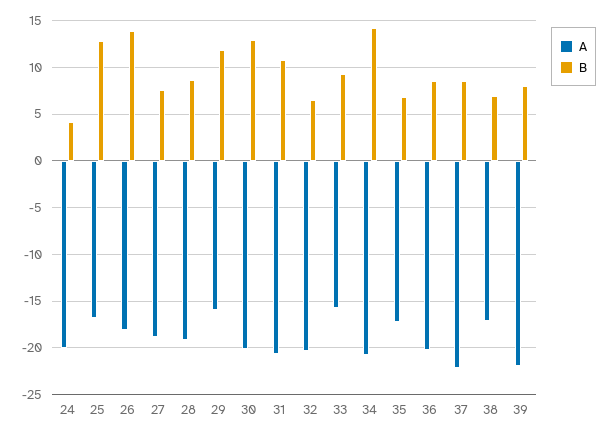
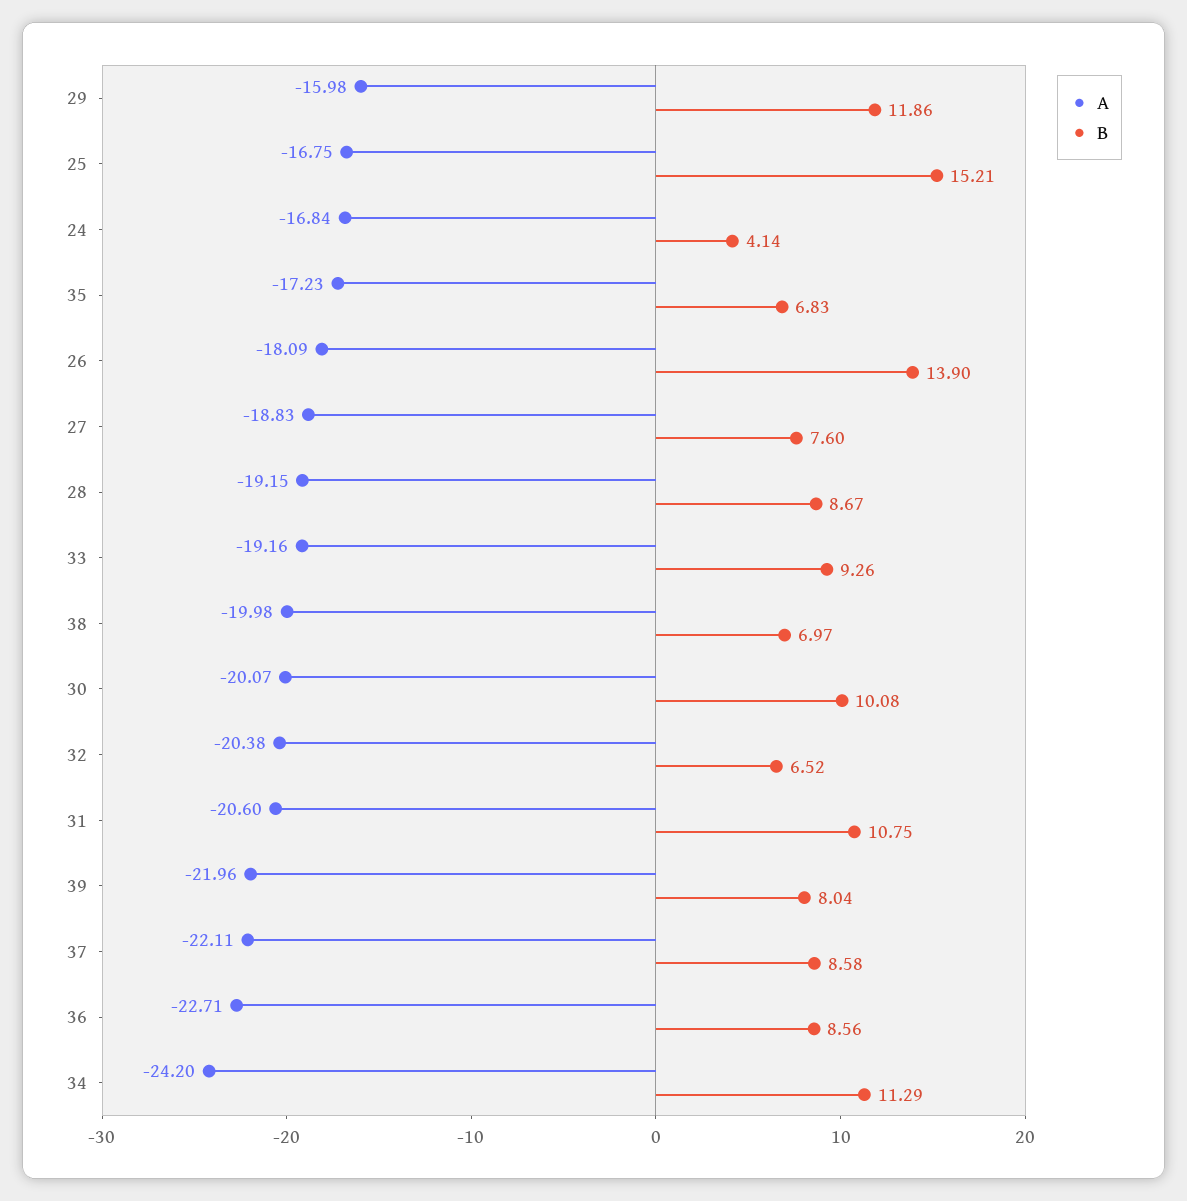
A, 24: -20 -> -16.84
B, 25: 13 -> 15.21
B, 30: 13 -> 10.08
A, 33: -16 -> -19.16
A, 34: -21 -> -24.2
B, 34: 14 -> 11.29
A, 36: -20 -> -22.71
A, 38: -17 -> -19.98

